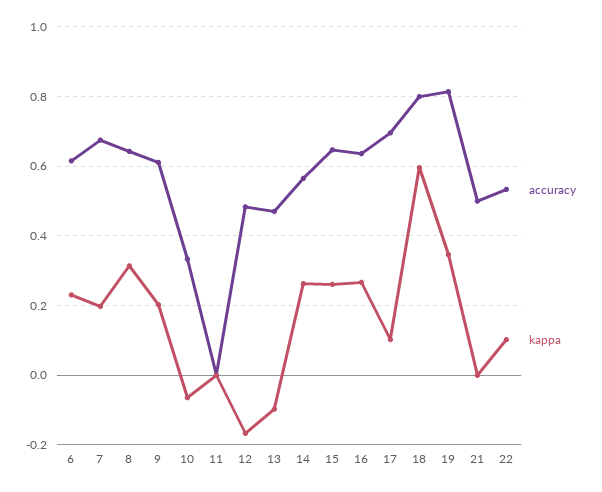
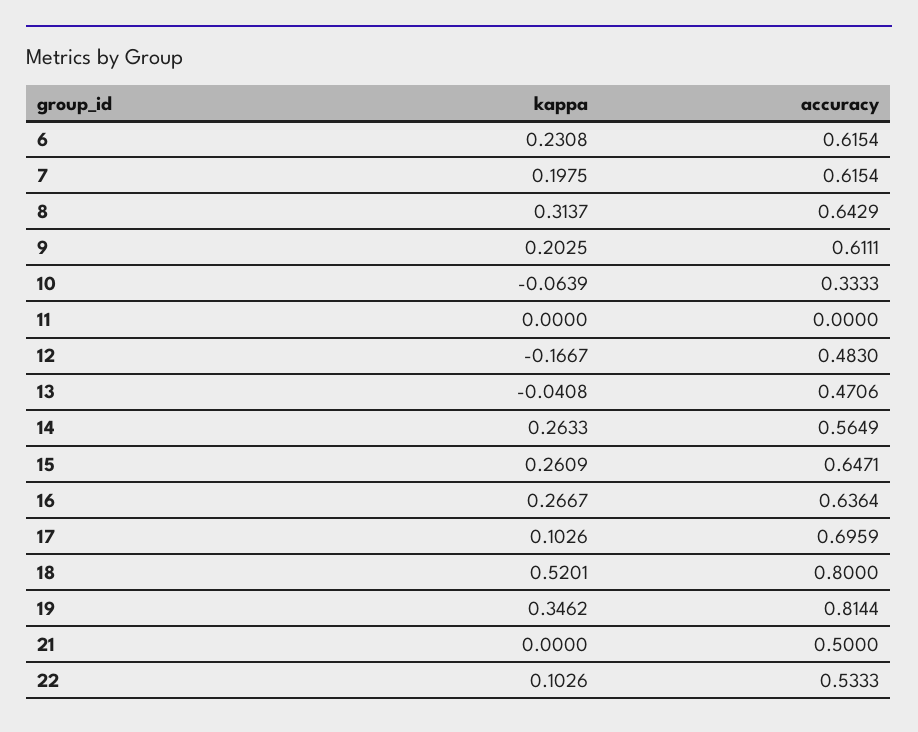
accuracy, 7: 0.68 -> 0.6154
kappa, 13: -0.1 -> -0.0408
kappa, 18: 0.6 -> 0.5201

